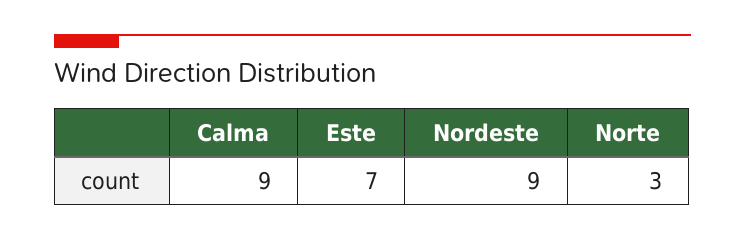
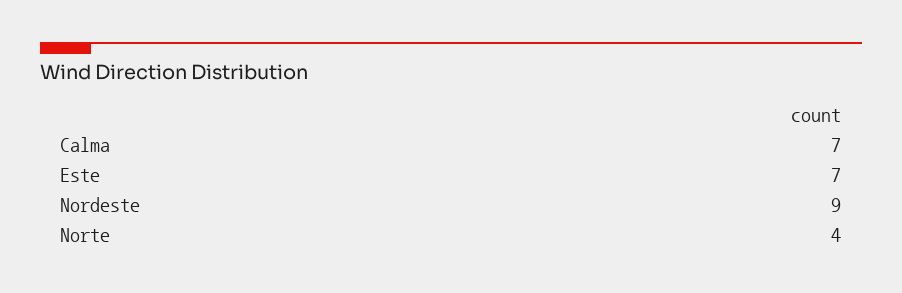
Calma: 9 -> 7
Norte: 3 -> 4

